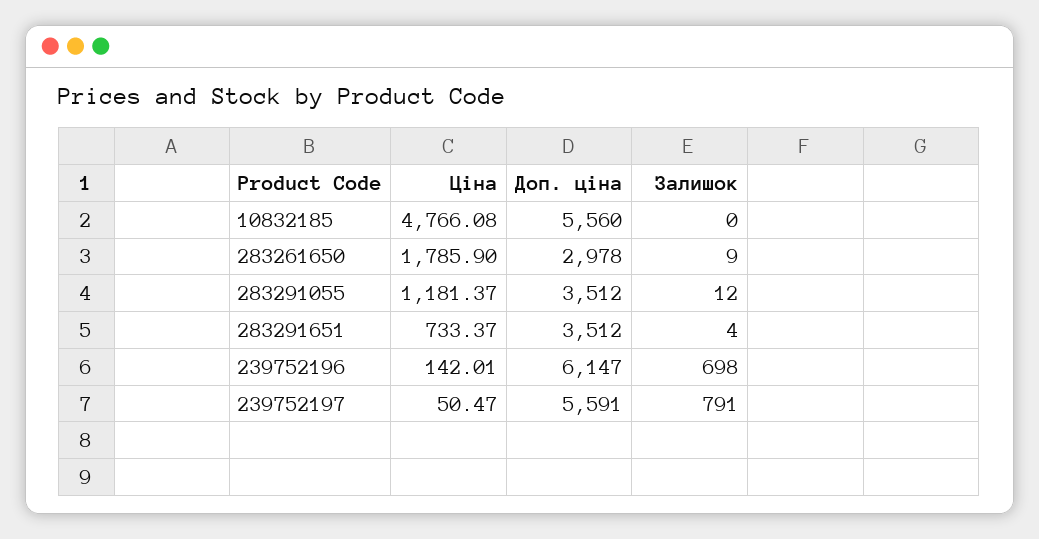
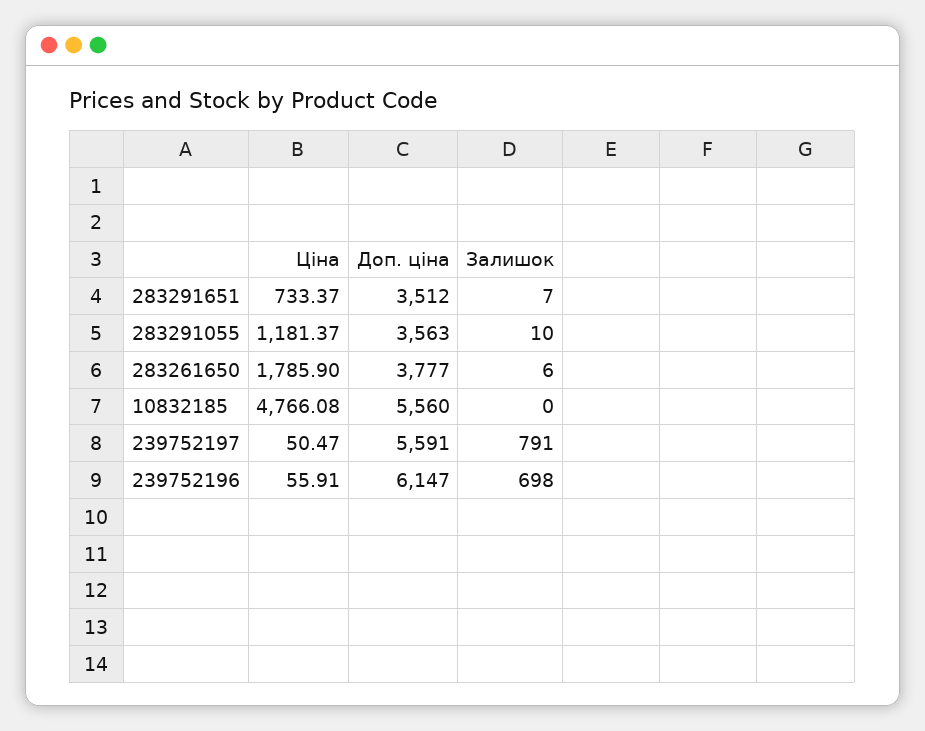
Доп. ціна, 283261650: 2978 -> 3777
Залишок, 283261650: 9 -> 6
Доп. ціна, 283291055: 3512 -> 3563
Залишок, 283291055: 12 -> 10
Залишок, 283291651: 4 -> 7
Ціна, 239752196: 142.01 -> 55.91

